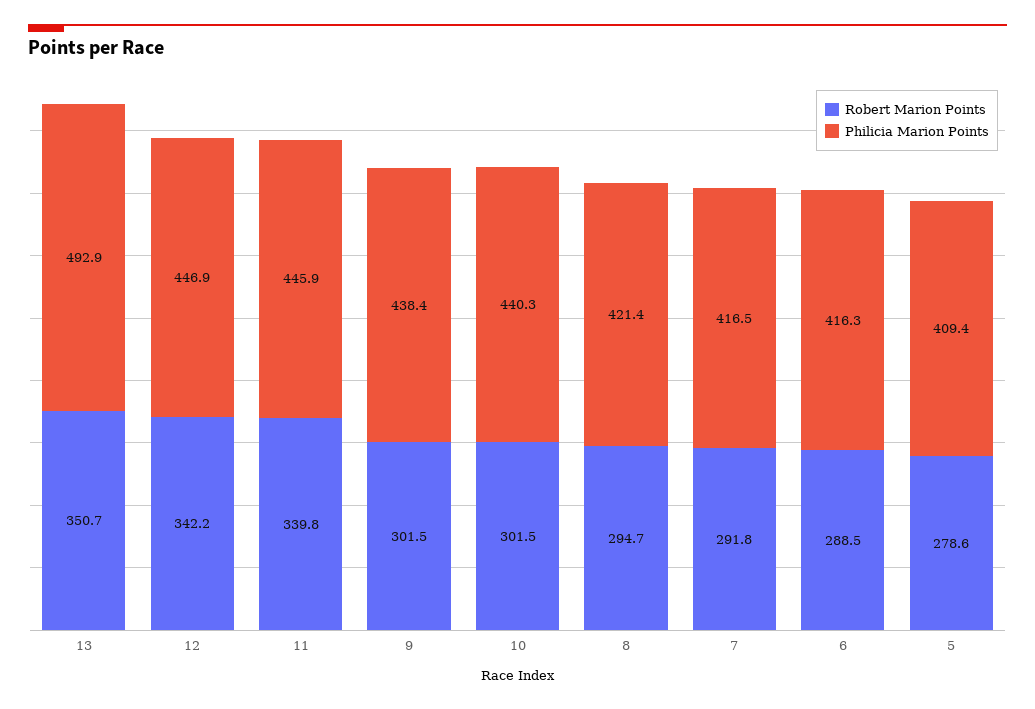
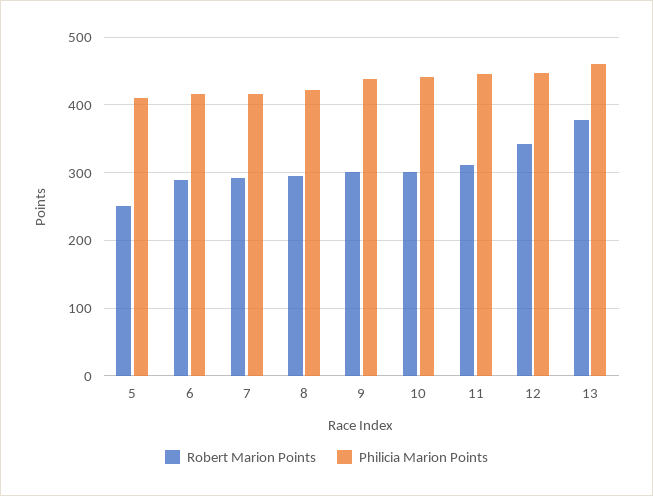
Robert Marion Points, 13: 350.7 -> 380
Philicia Marion Points, 13: 492.9 -> 460
Robert Marion Points, 11: 339.8 -> 310
Robert Marion Points, 5: 278.6 -> 250

